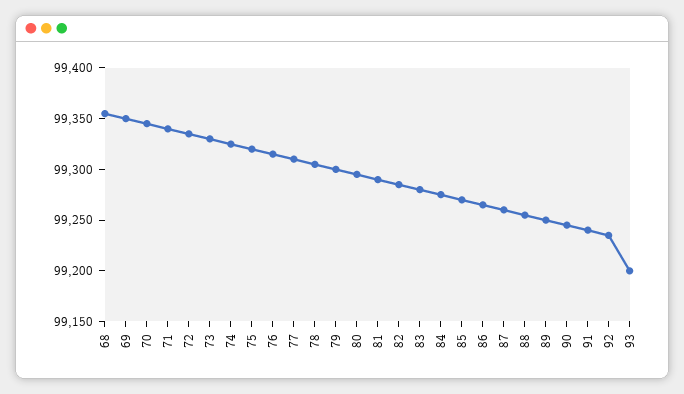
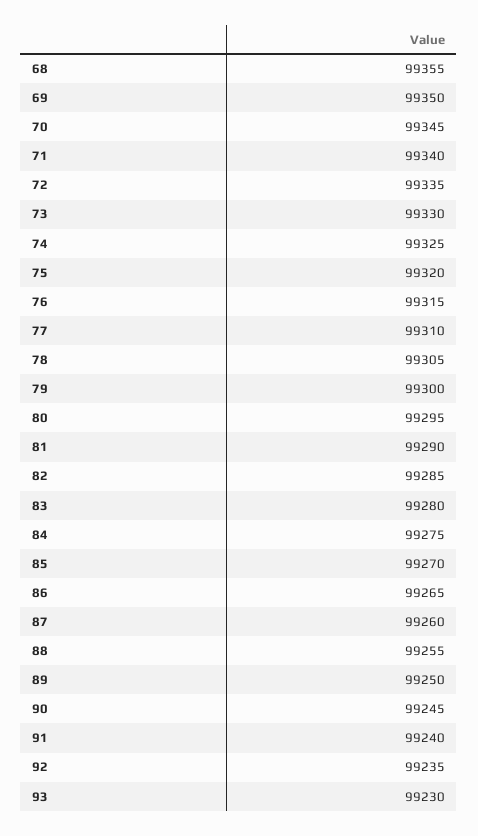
93: 99200 -> 99230

